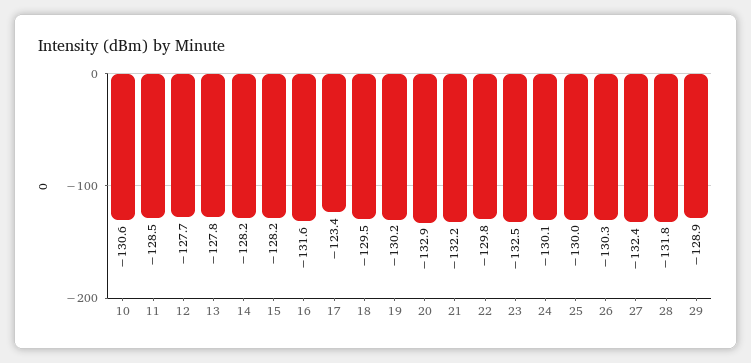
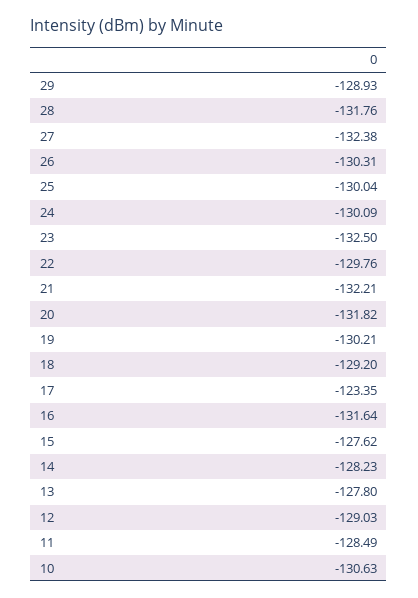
12: -127.7 -> -129.03
15: -128.2 -> -127.62
18: -129.5 -> -129.2
20: -132.9 -> -131.82

